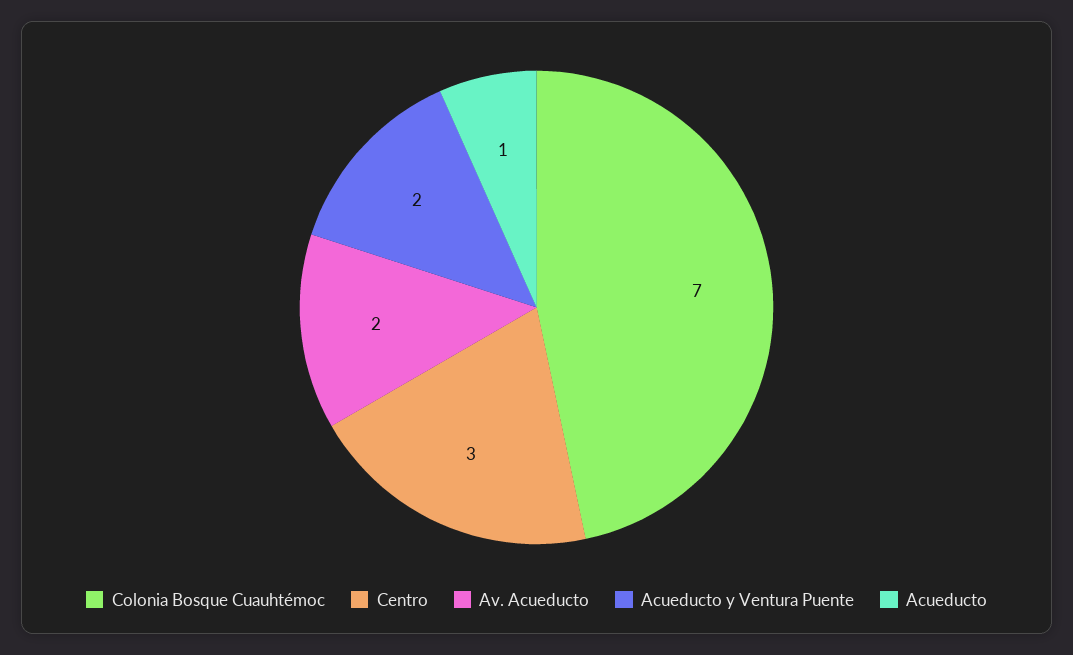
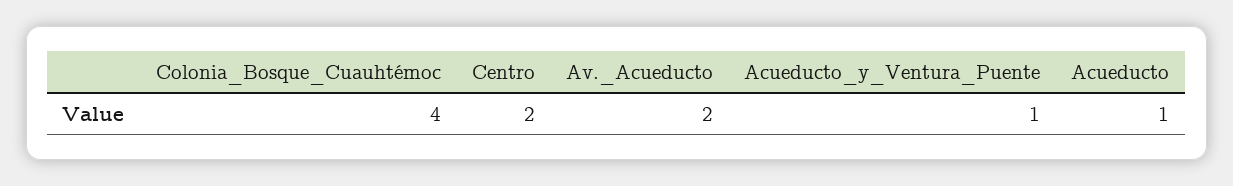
Colonia Bosque Cuauhtémoc: 7 -> 4
Centro: 3 -> 2
Acueducto y Ventura Puente: 2 -> 1

